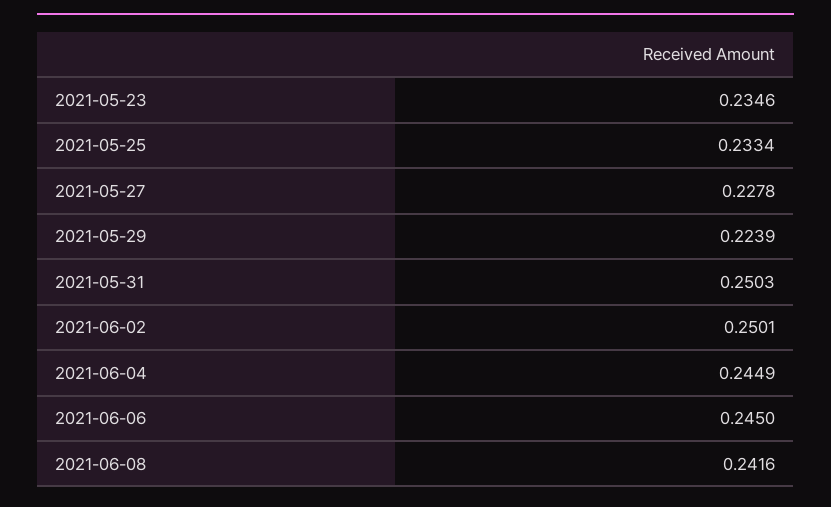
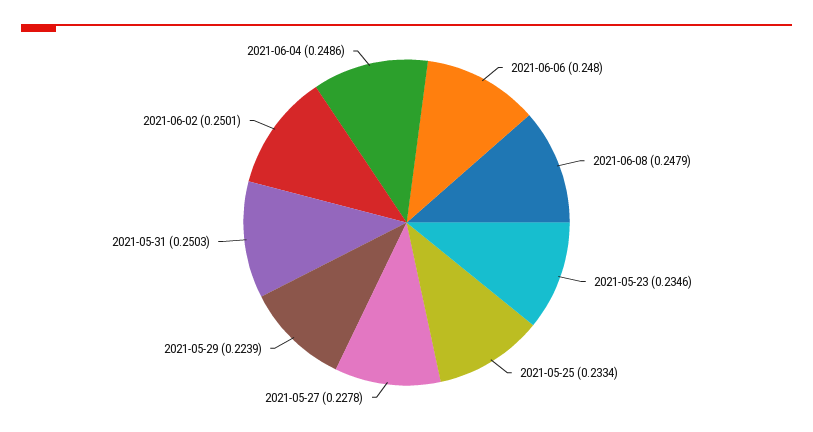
2021-06-04: 0.2449 -> 0.2486
2021-06-06: 0.245 -> 0.248
2021-06-08: 0.2416 -> 0.2479

